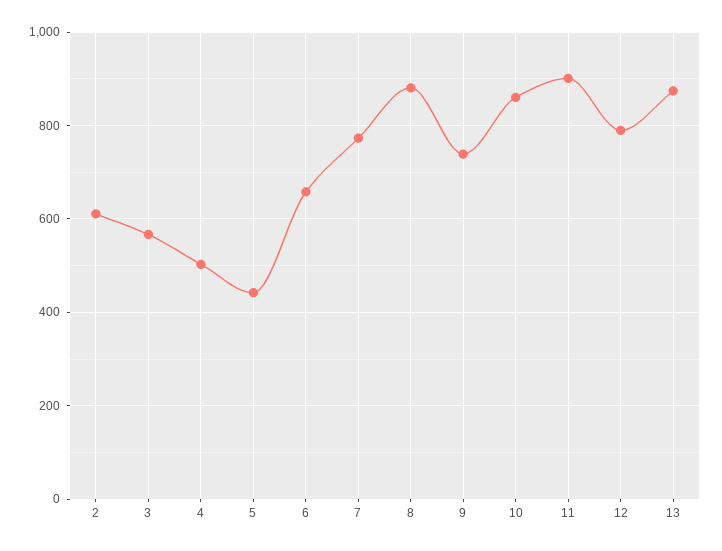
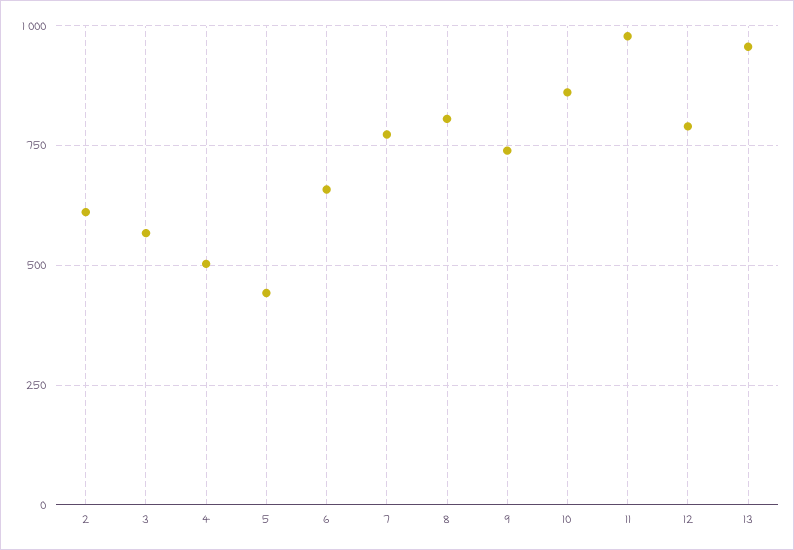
8: 880 -> 800
11: 900 -> 975
13: 880 -> 950

